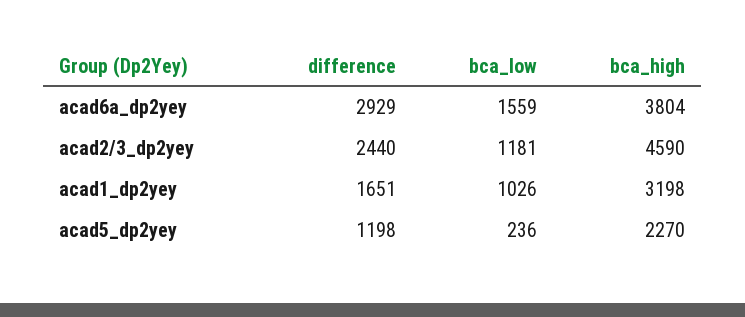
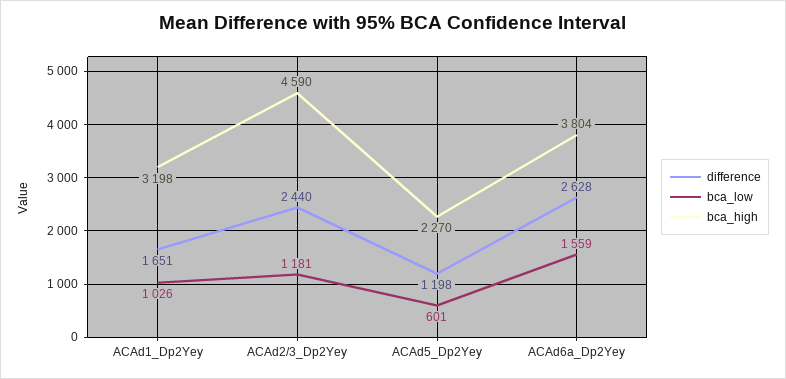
difference, acad6a_dp2yey: 2929 -> 2628
bca_low, acad5_dp2yey: 236 -> 601

